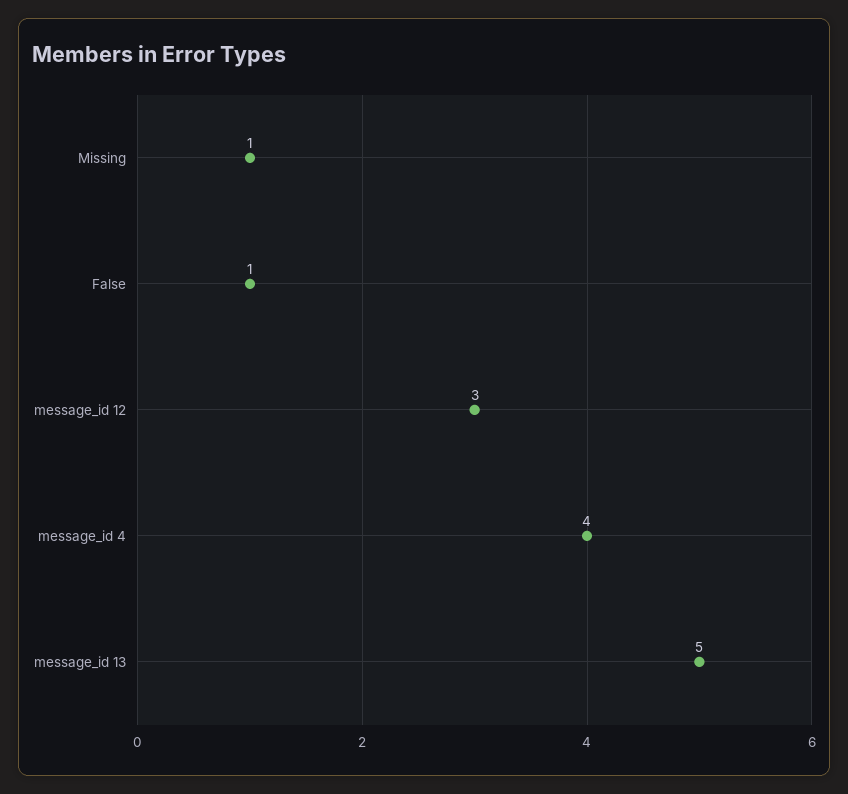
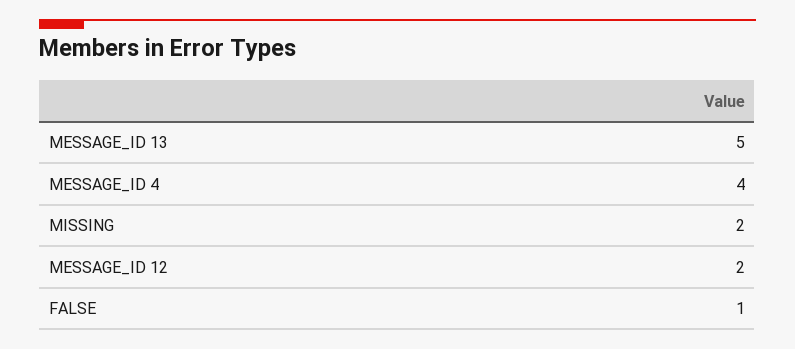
Missing: 1 -> 2
message_id 12: 3 -> 2

